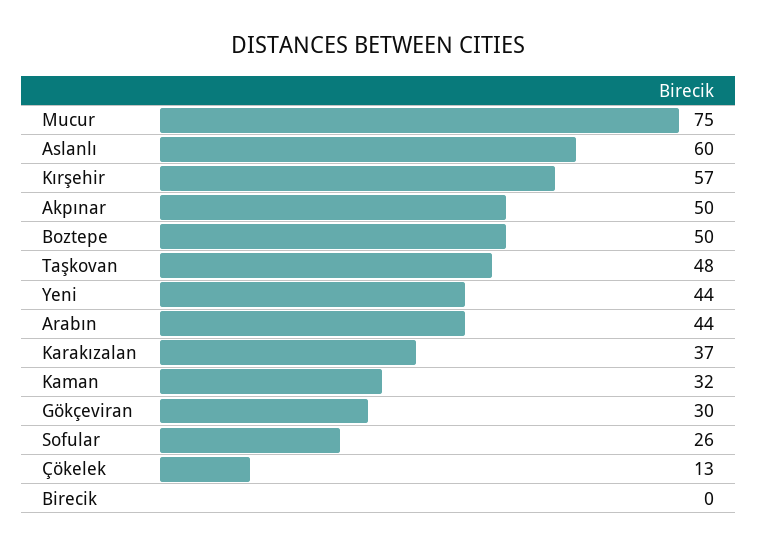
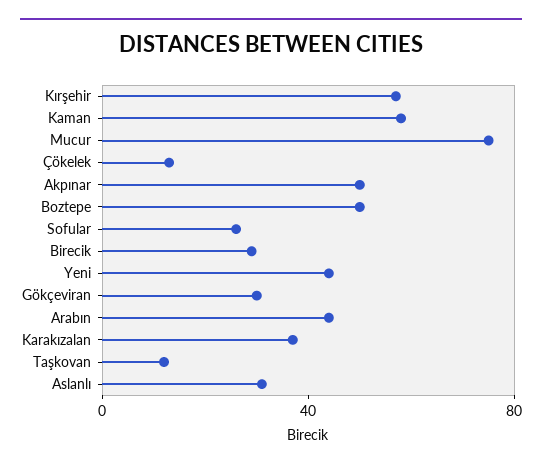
Aslanlı: 60 -> 30
Taşkovan: 48 -> 10
Kaman: 32 -> 60
Birecik: 0 -> 30

